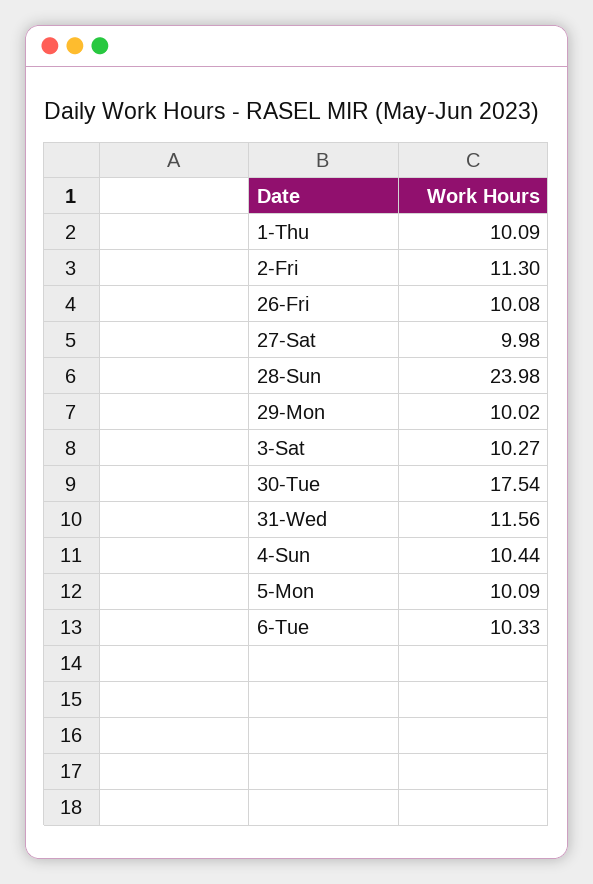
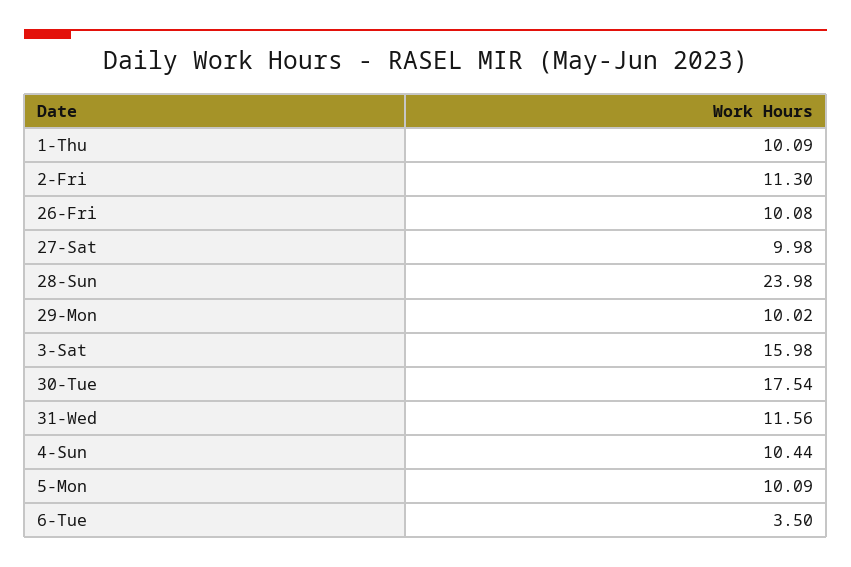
3-Sat: 10.27 -> 15.98
6-Tue: 10.33 -> 3.5

